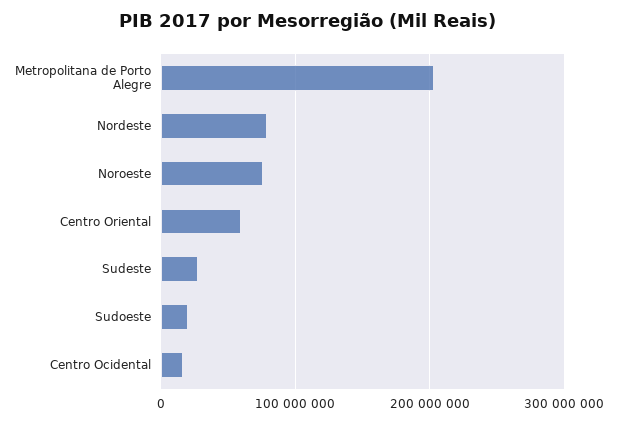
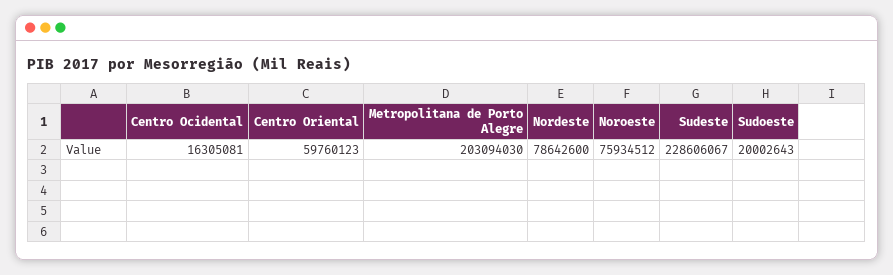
Sudeste: 30000000 -> 228606067

